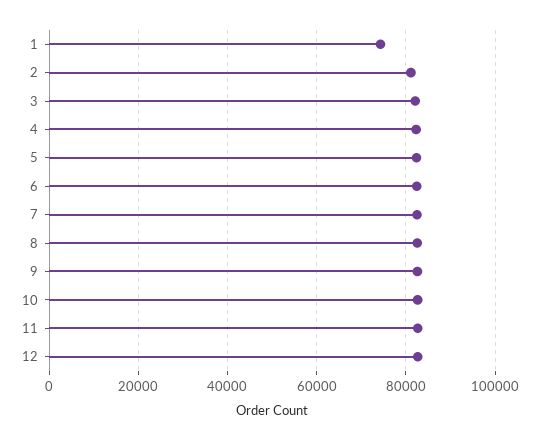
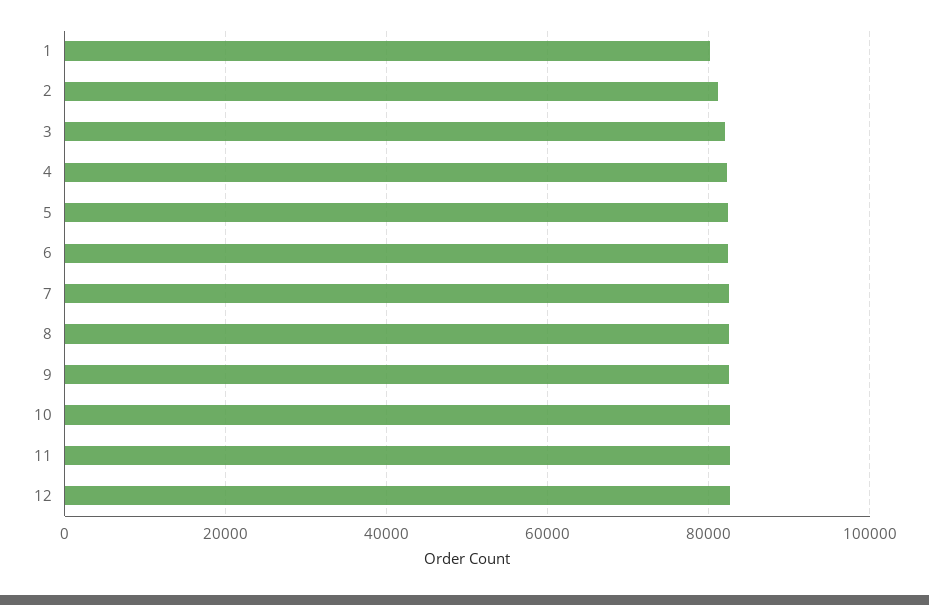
1: 74000 -> 80000

